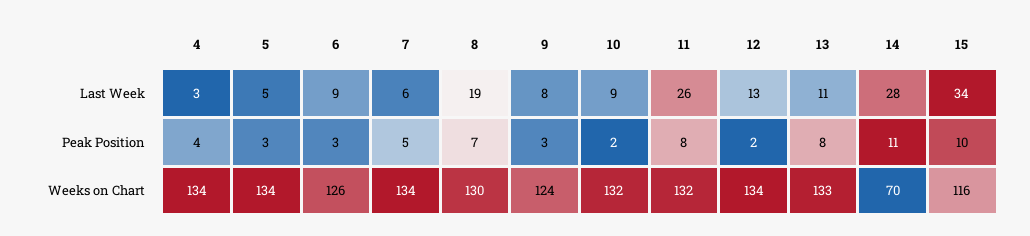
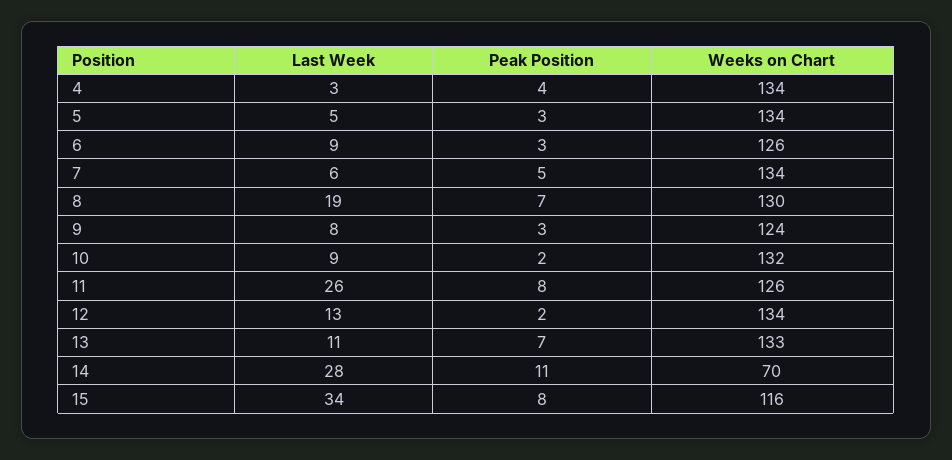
13, Peak Position: 8 -> 7
15, Peak Position: 10 -> 8
11, Weeks on Chart: 132 -> 126

